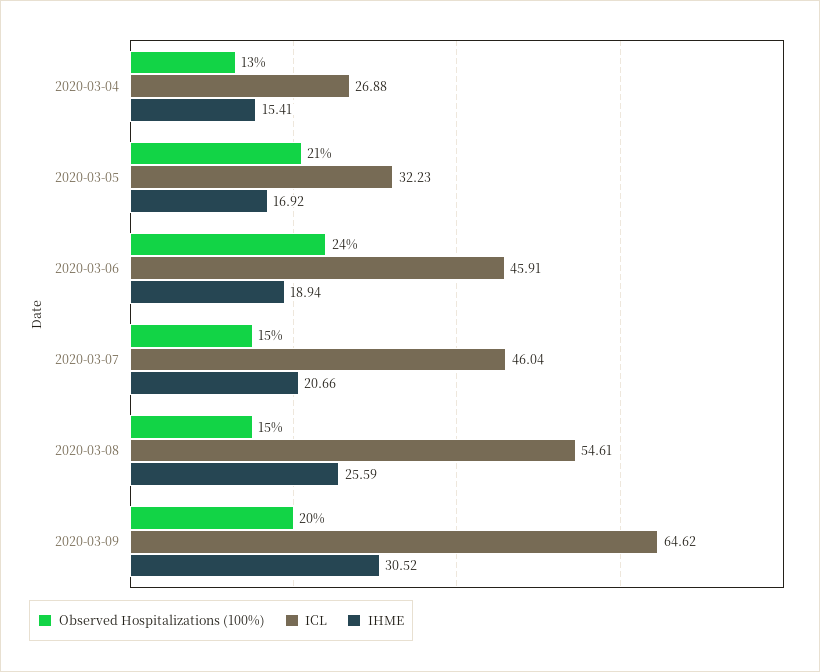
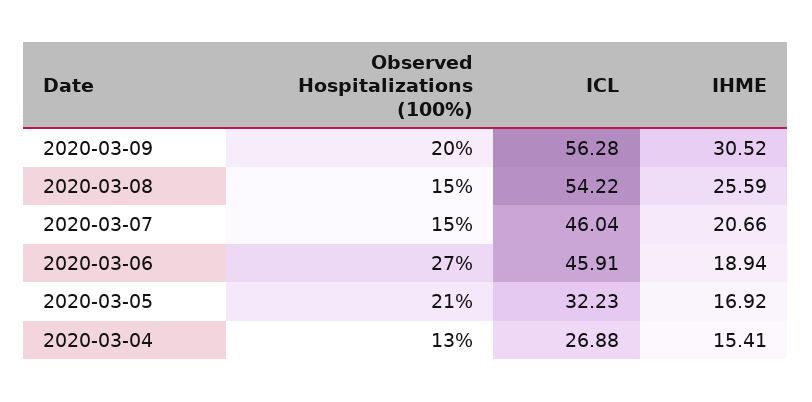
Observed Hospitalizations (100%), 2020-03-06: 24 -> 27
ICL, 2020-03-08: 54.61 -> 54.22
ICL, 2020-03-09: 64.62 -> 56.28

